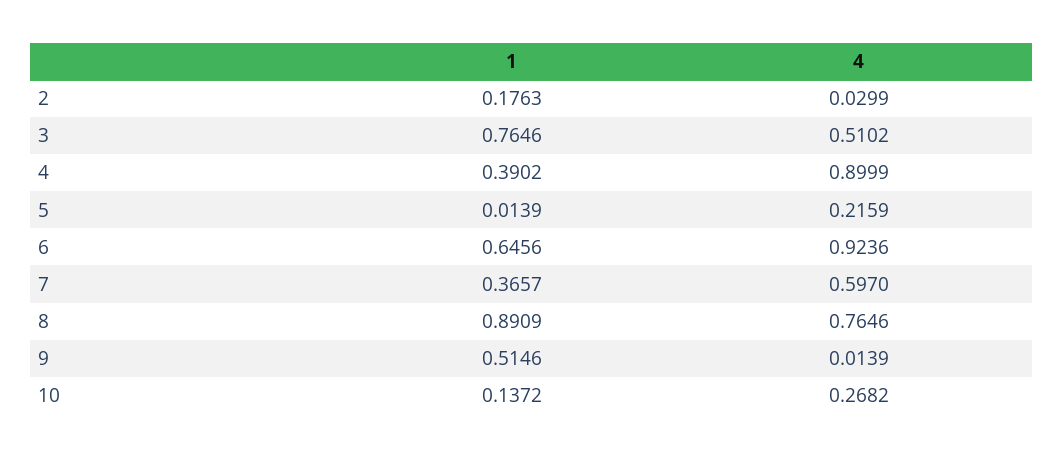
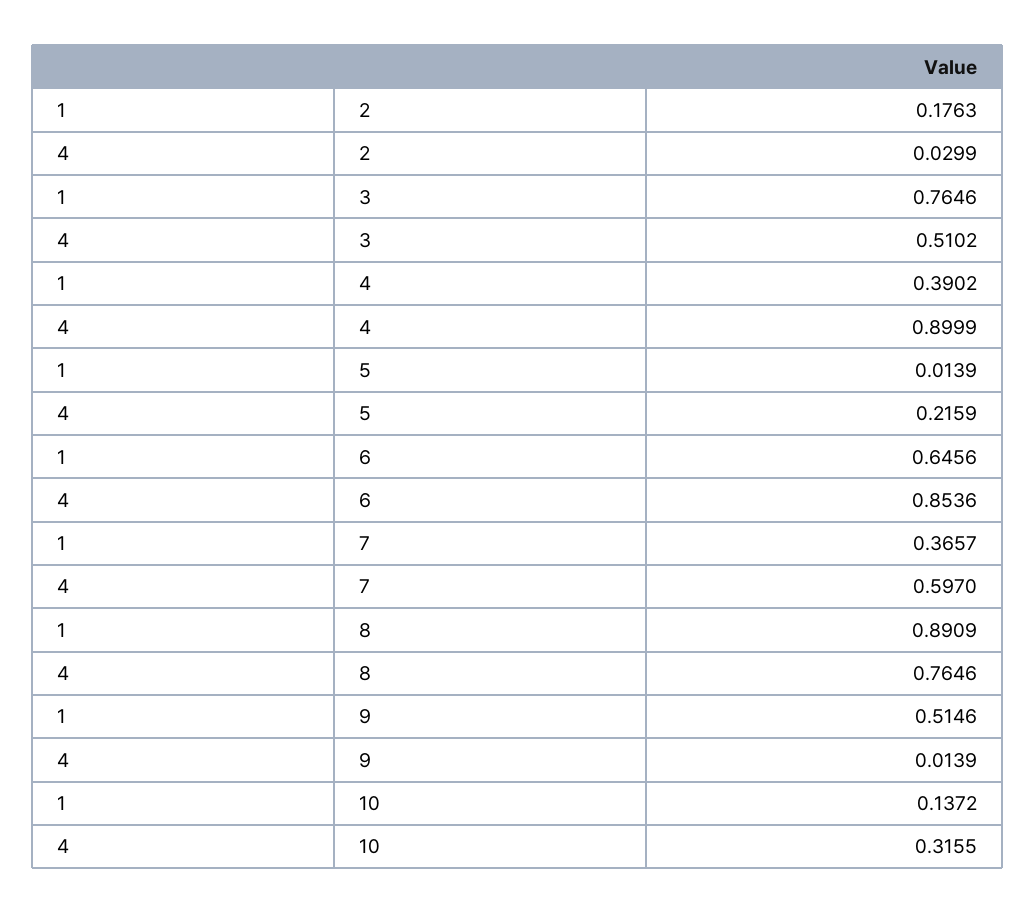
4, 6: 0.9236 -> 0.8536
4, 10: 0.2682 -> 0.3155

